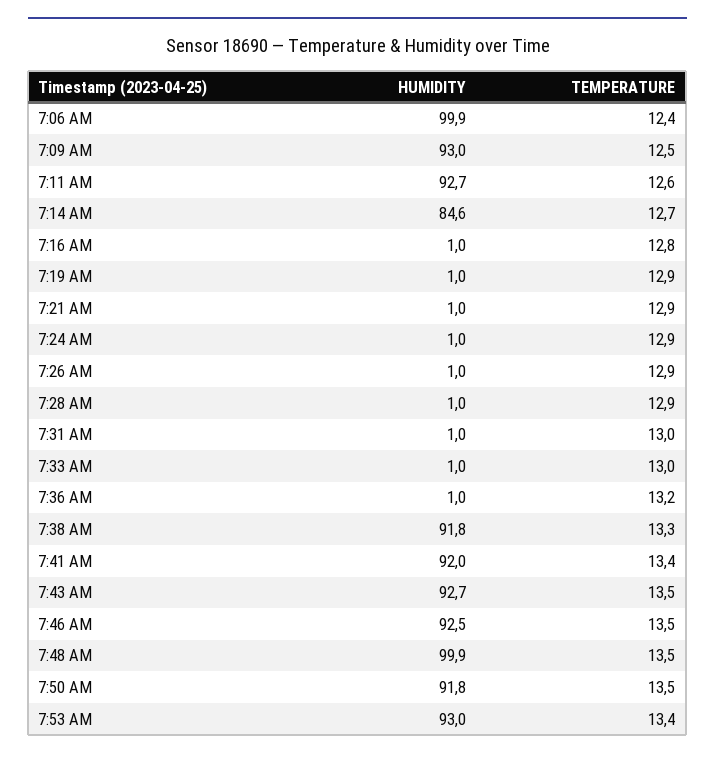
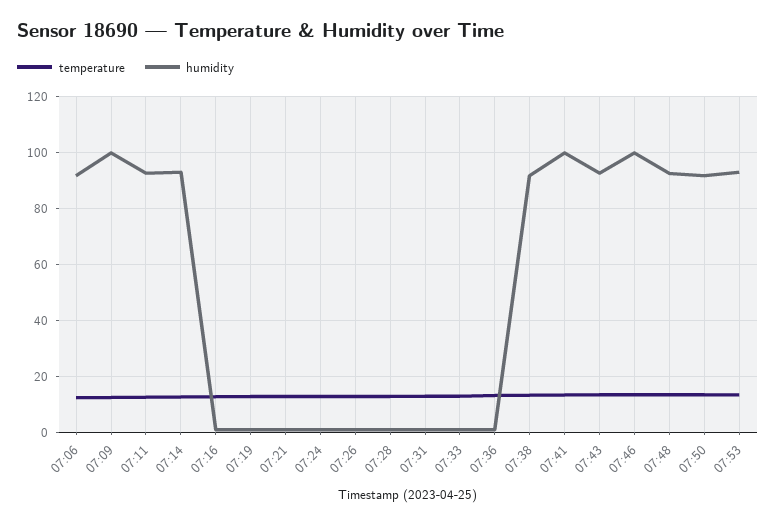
HUMIDITY, 7:06 AM: 99.9 -> 92.5
HUMIDITY, 7:09 AM: 93 -> 100
HUMIDITY, 7:14 AM: 84.6 -> 92.5
HUMIDITY, 7:41 AM: 92 -> 100
HUMIDITY, 7:46 AM: 92.5 -> 100
HUMIDITY, 7:48 AM: 99.9 -> 92.5

